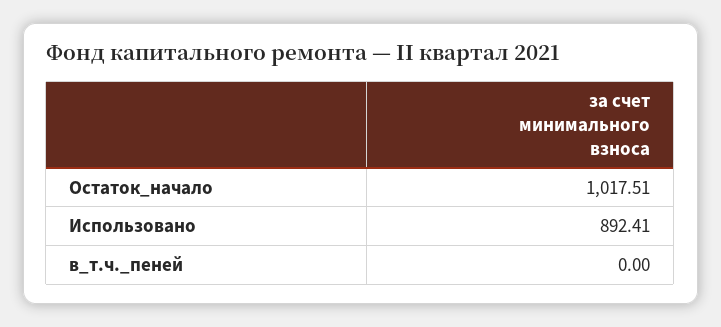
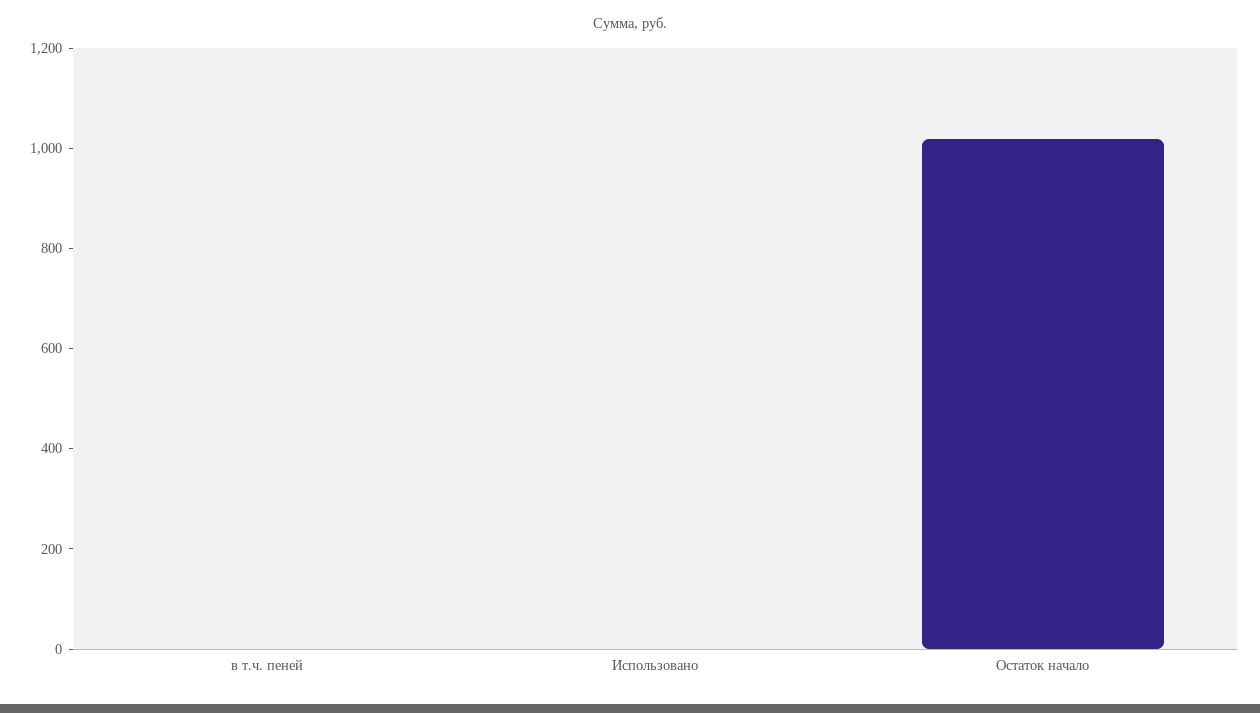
Использовано: 892.41 -> 0

